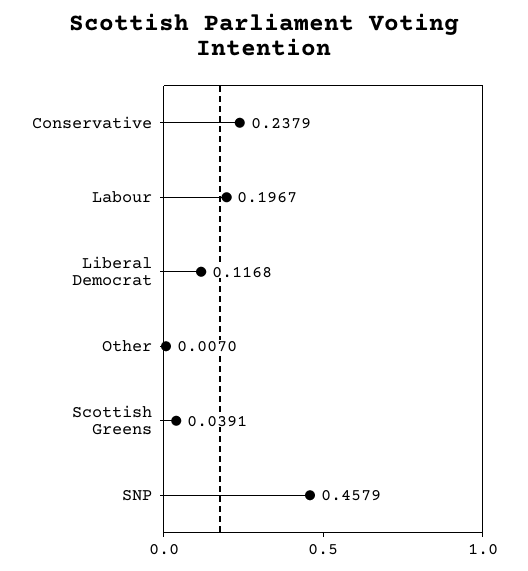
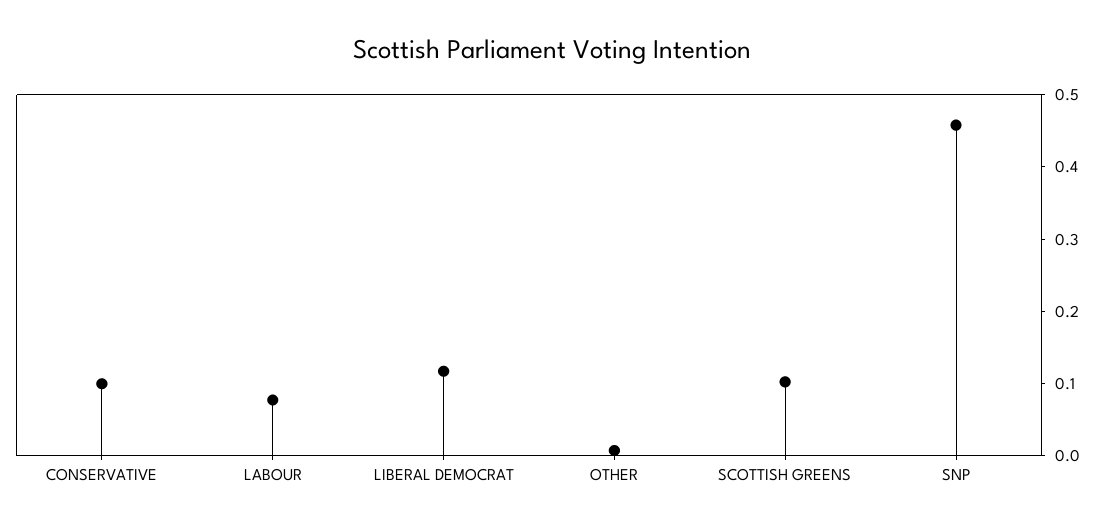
Conservative: 0.2379 -> 0.1
Labour: 0.1967 -> 0.08
Scottish Greens: 0.0391 -> 0.1

